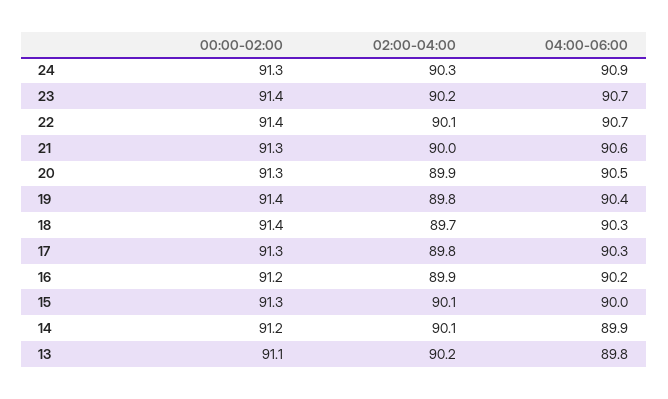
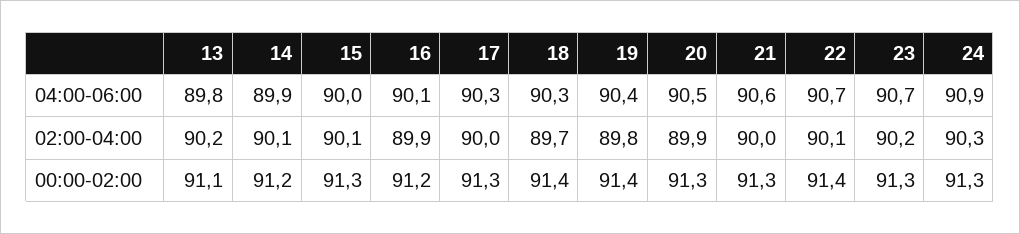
00:00-02:00, 23: 91.4 -> 91.3
02:00-04:00, 17: 89.8 -> 90
04:00-06:00, 16: 90.2 -> 90.1

